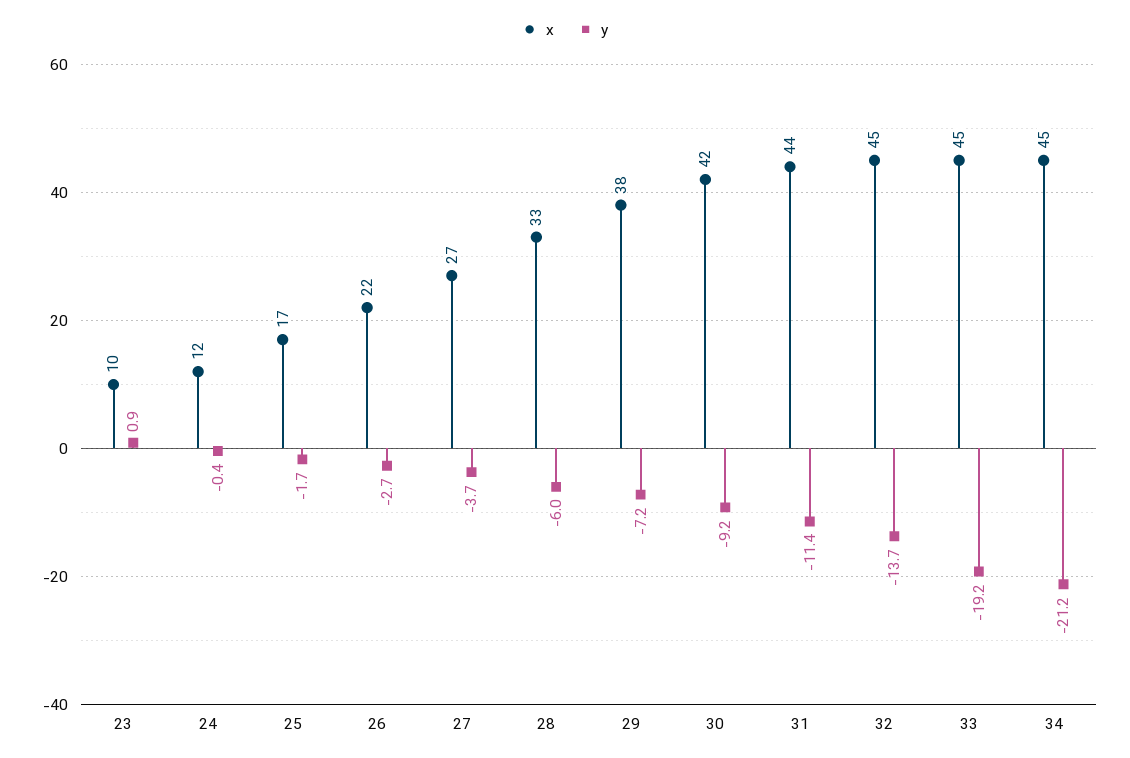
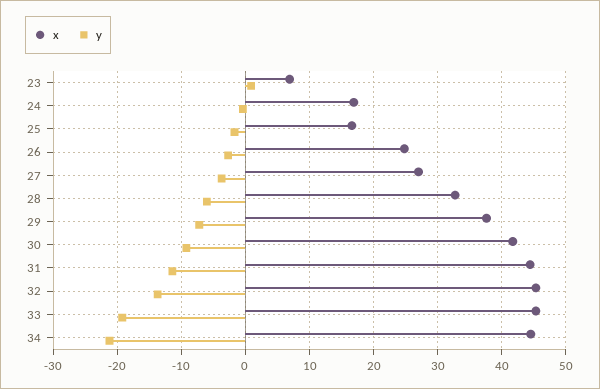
x, 23: 10 -> 7
x, 24: 12 -> 17
x, 26: 22 -> 25

